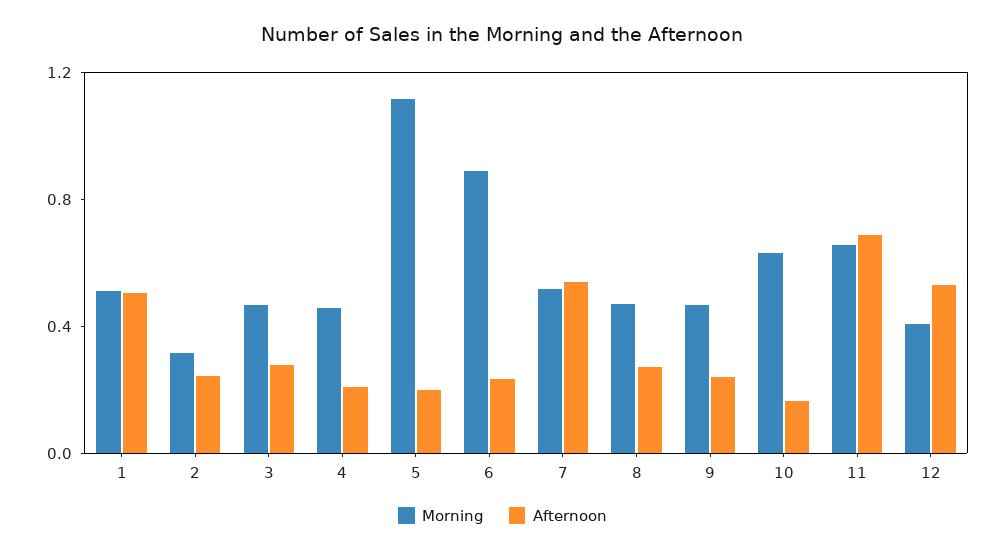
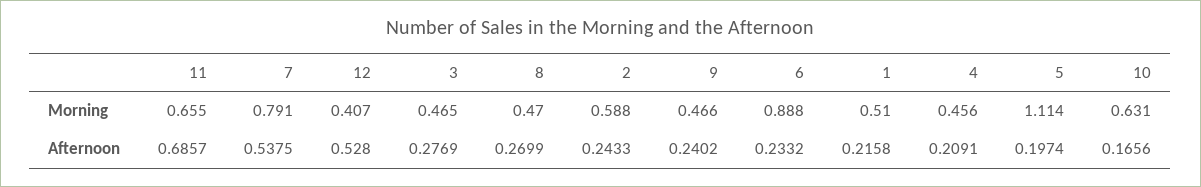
Afternoon, 1: 0.5 -> 0.2158
Morning, 2: 0.3 -> 0.588
Morning, 7: 0.5 -> 0.791

